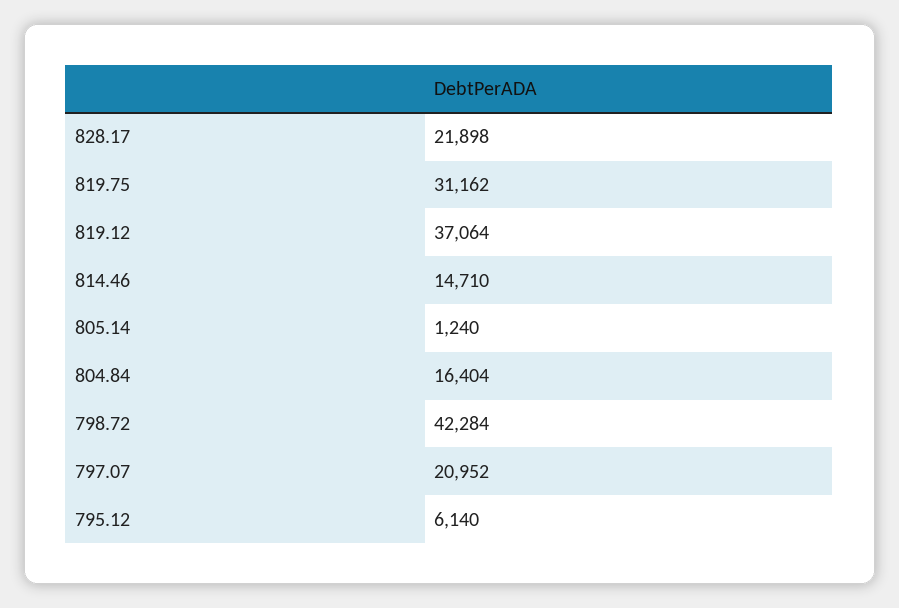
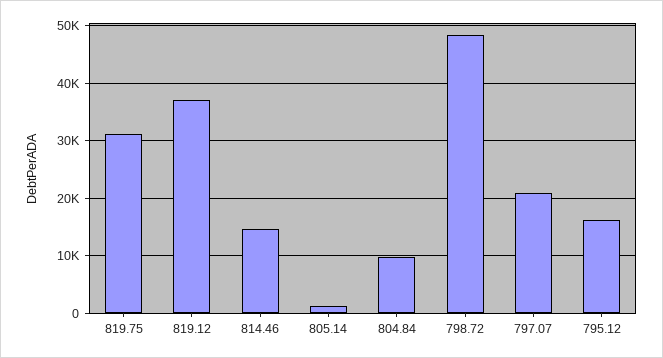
828.17: 21898 -> none
804.84: 16404 -> 10000
798.72: 42284 -> 48000
795.12: 6140 -> 16000

